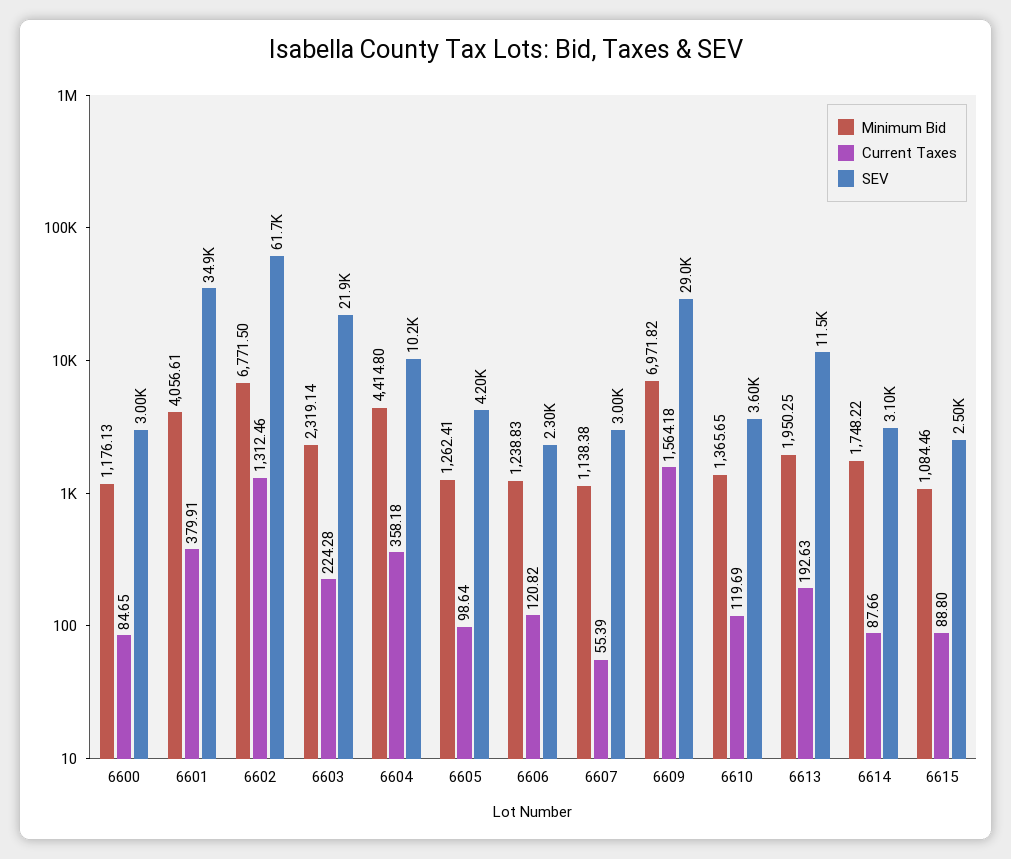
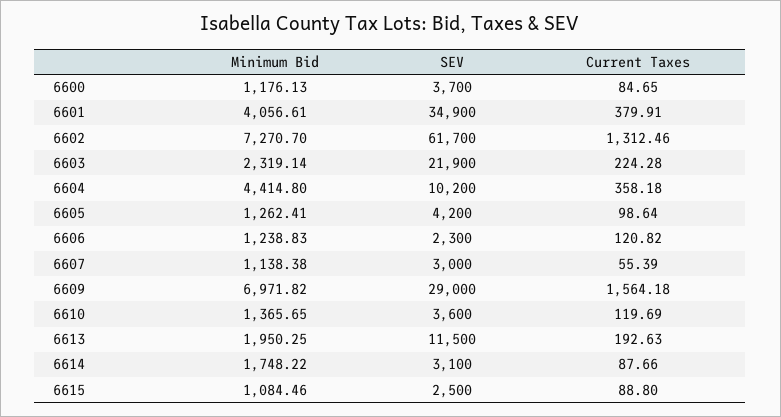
SEV, 6600: 3000 -> 3700
Minimum Bid, 6602: 6771.5 -> 7270.7

